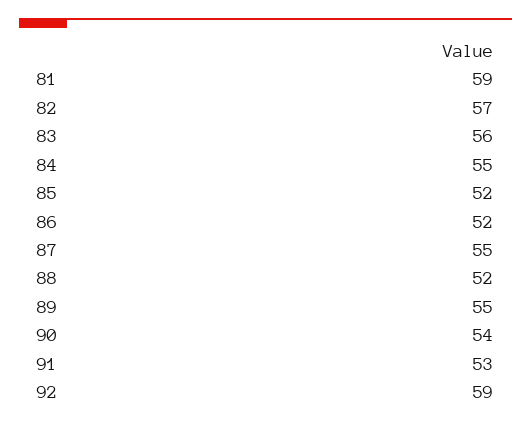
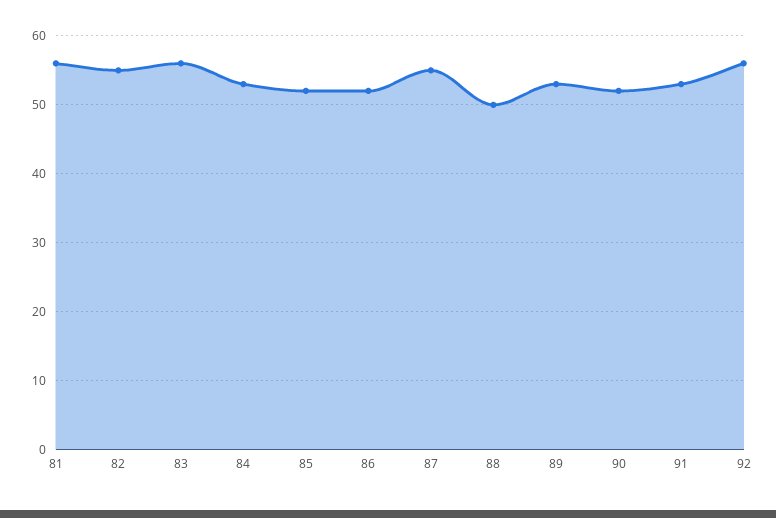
81: 59 -> 56
82: 57 -> 55
84: 55 -> 53
88: 52 -> 50
89: 55 -> 53
90: 54 -> 52
92: 59 -> 56

